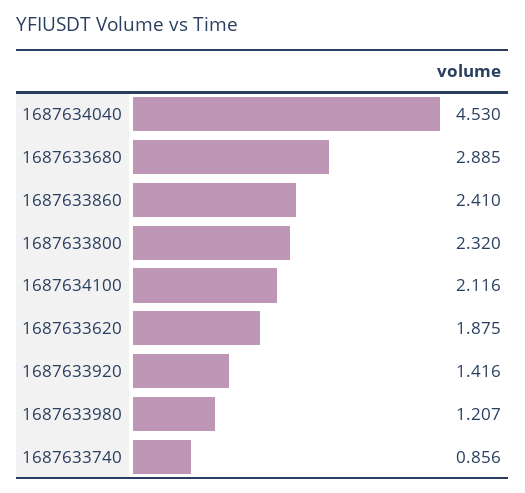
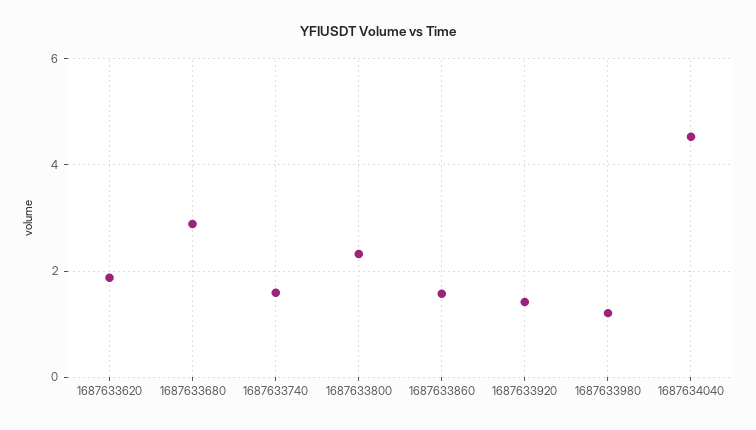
1687633860: 2.41 -> 1.6
1687634100: 2.116 -> none
1687633740: 0.856 -> 1.6

